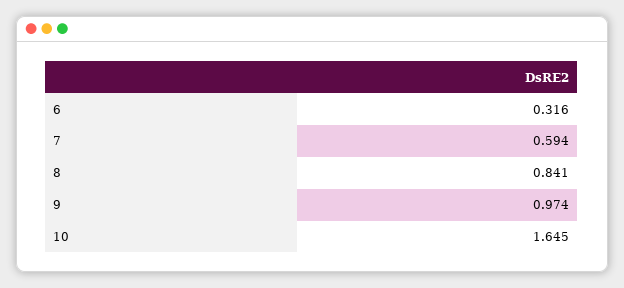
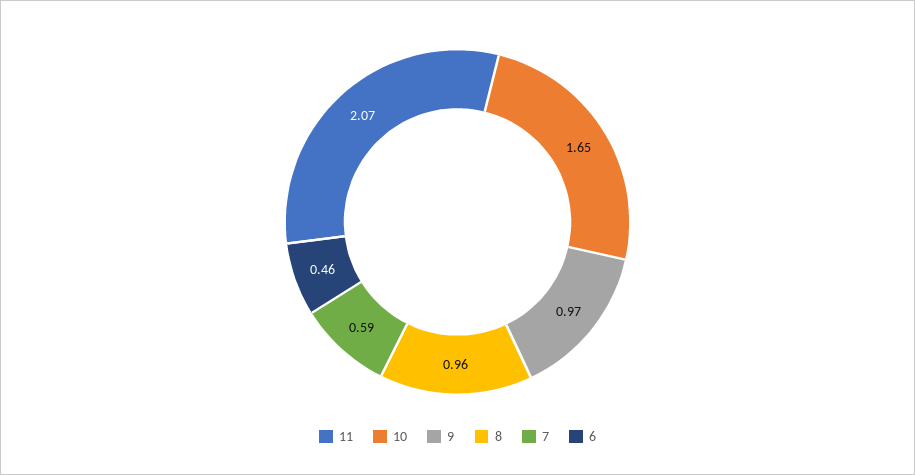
6: 0.316 -> 0.46
8: 0.841 -> 0.96
11: none -> 2.07

